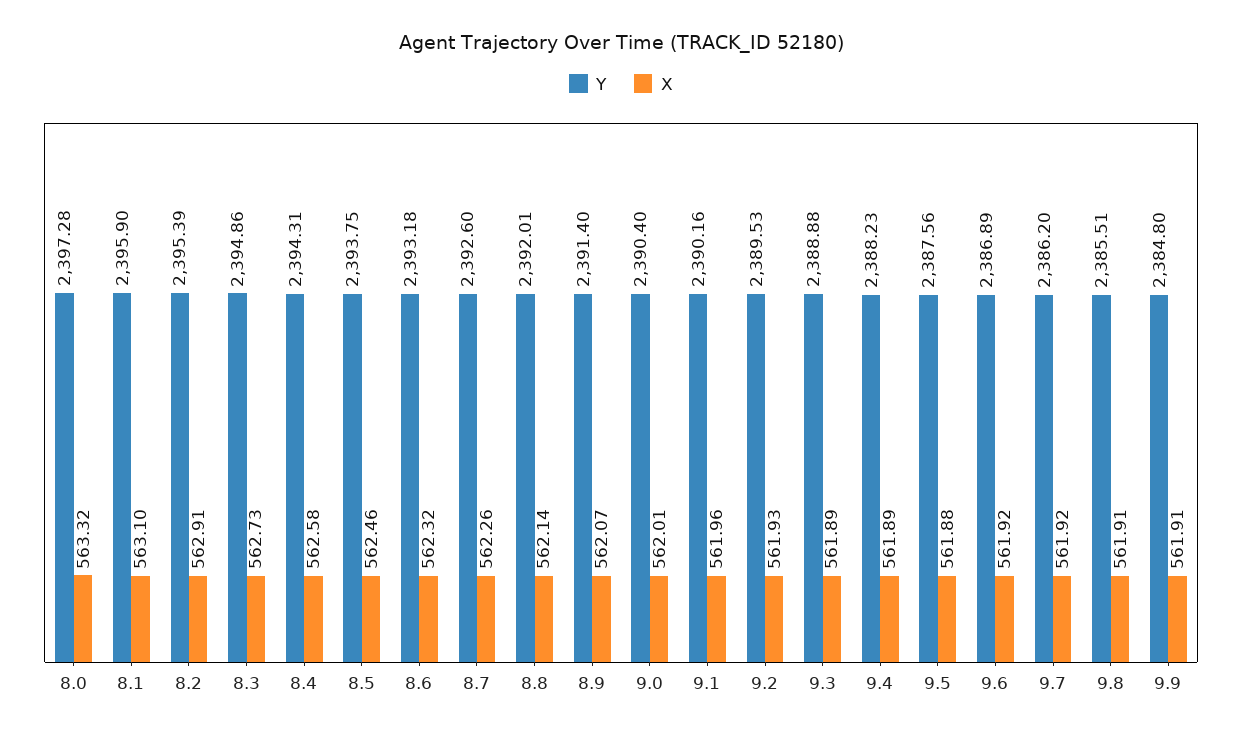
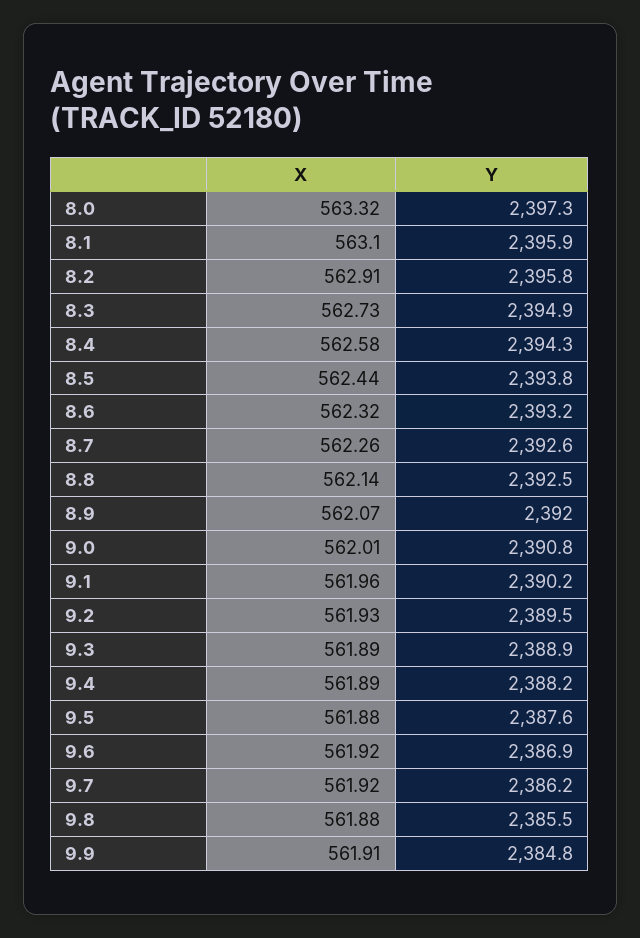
Y, 8.2: 2395.39 -> 2395.8
X, 8.5: 562.46 -> 562.44
Y, 8.8: 2392.01 -> 2392.5
Y, 8.9: 2391.4 -> 2392
Y, 9.0: 2390.4 -> 2390.8
X, 9.8: 561.91 -> 561.88

